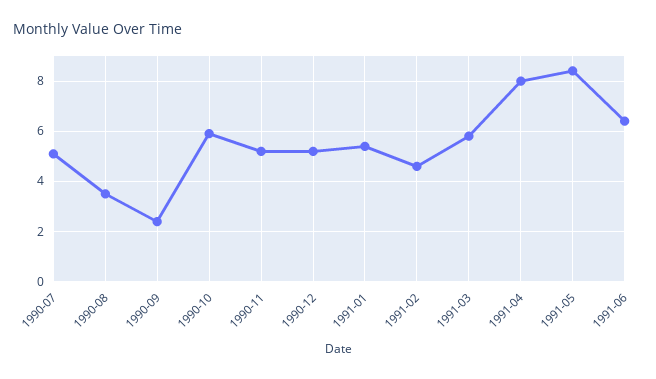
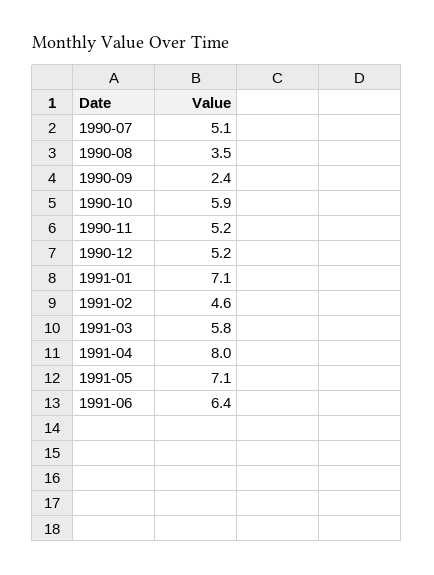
1991-01: 5.5 -> 7.1
1991-05: 8.5 -> 7.1

